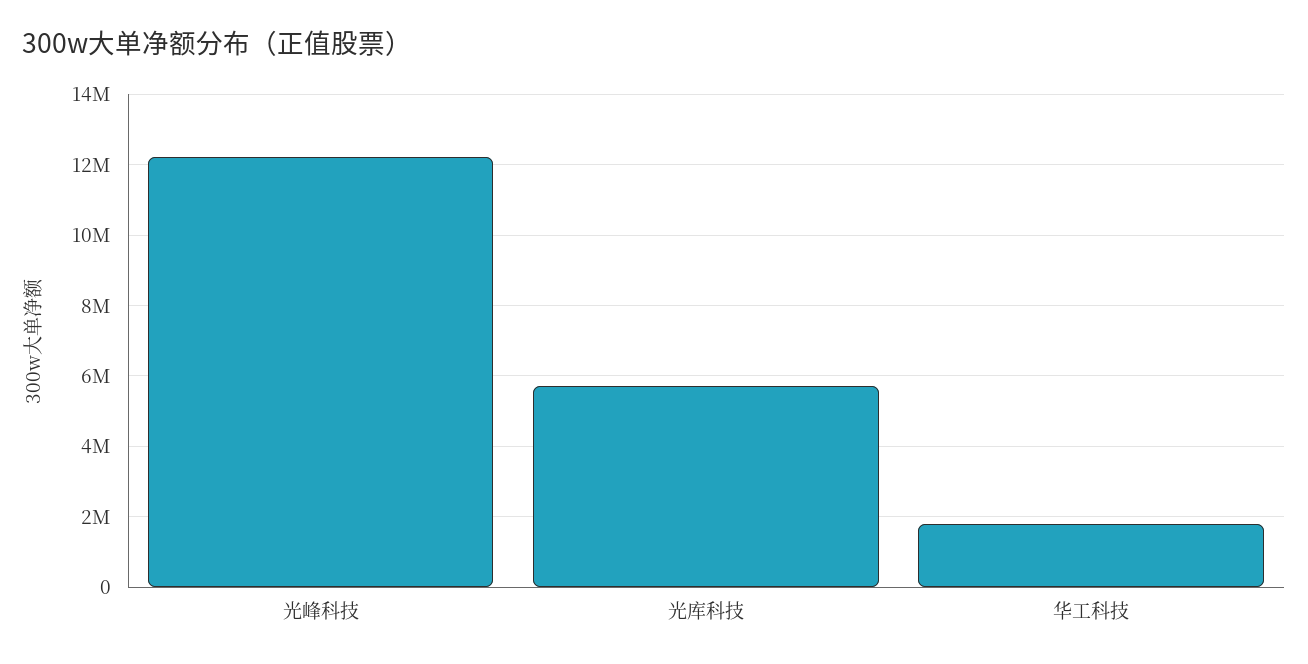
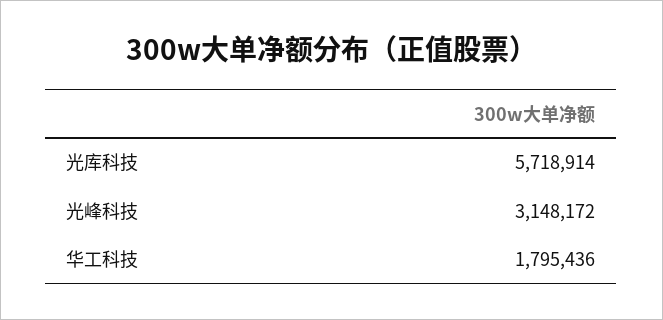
光峰科技: 12200000 -> 3148172

